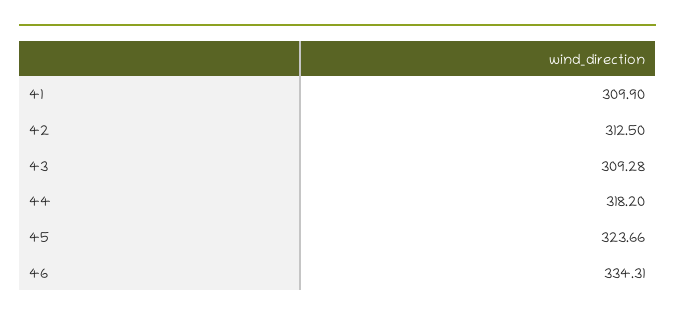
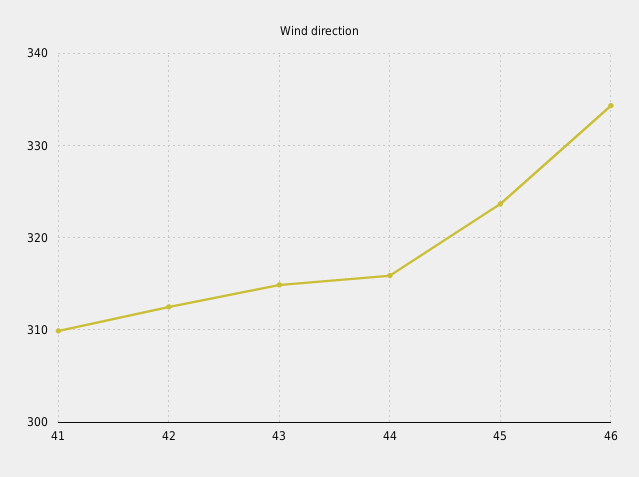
43: 309.28 -> 315
44: 318.2 -> 316

